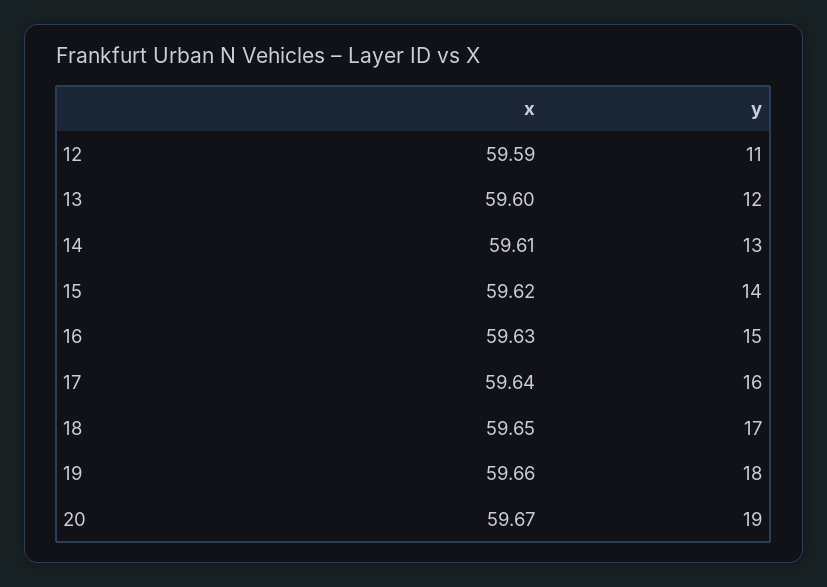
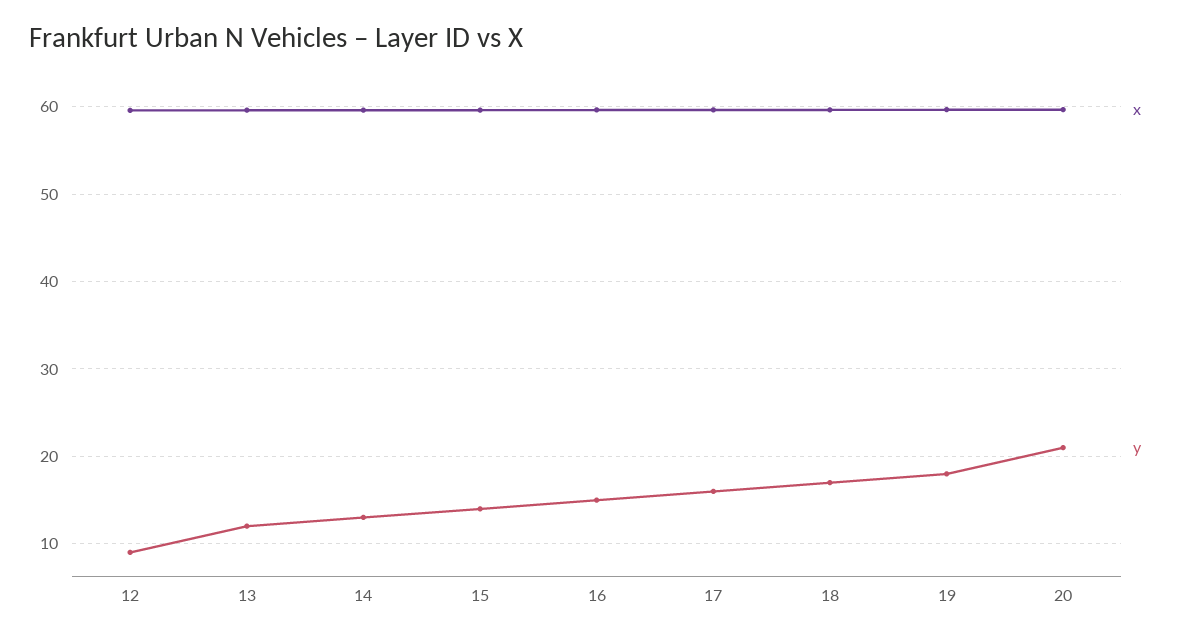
y, 12: 11 -> 9
y, 20: 19 -> 21

